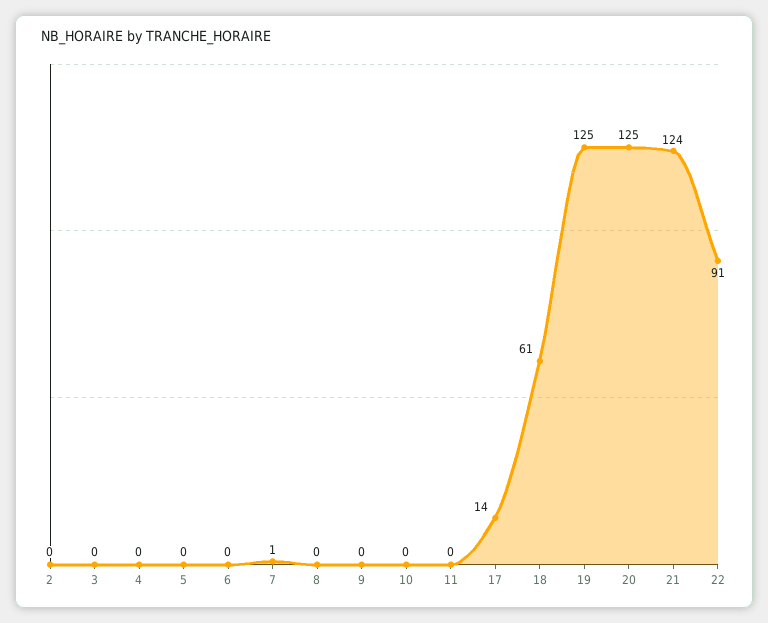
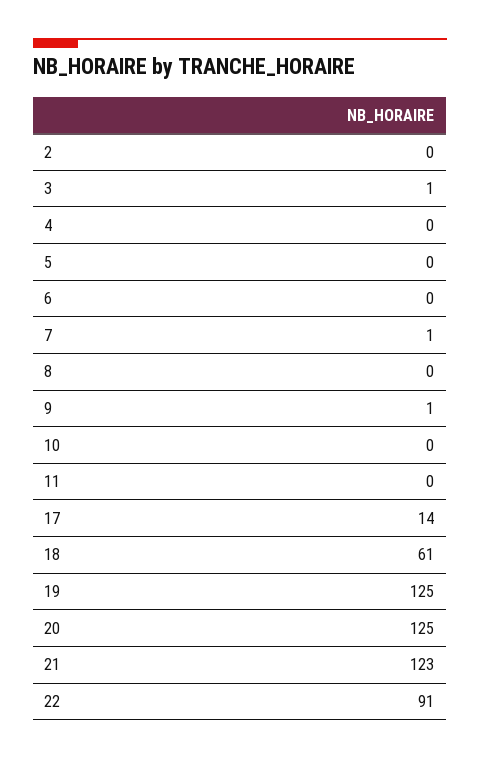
3: 0 -> 1
9: 0 -> 1
21: 124 -> 123

